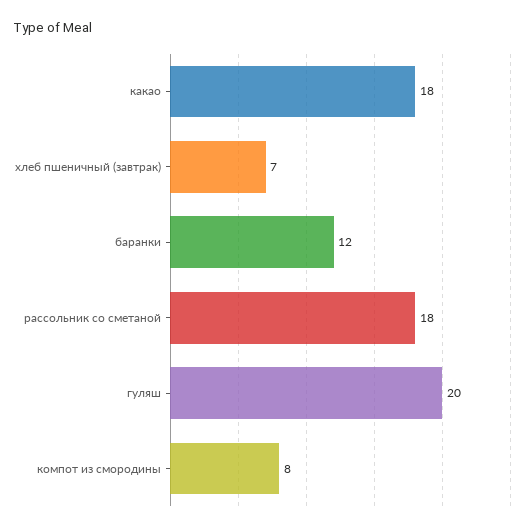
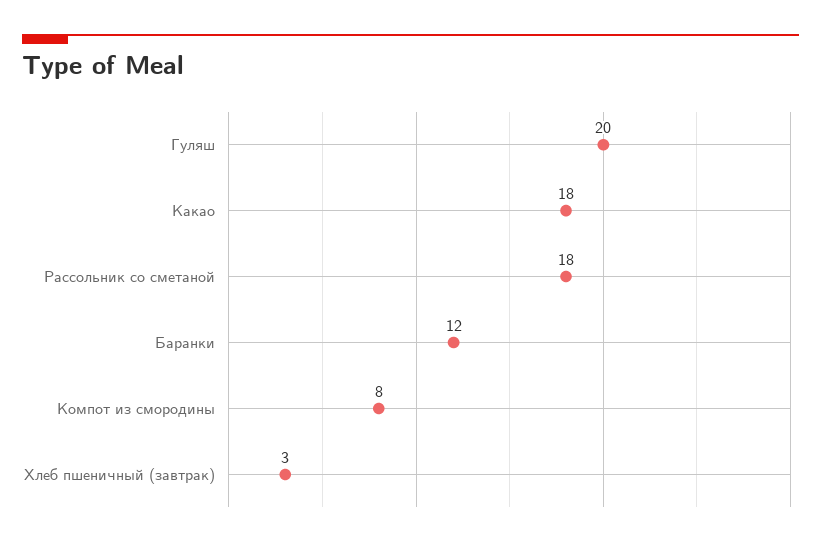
хлеб пшеничный (завтрак): 7 -> 3

